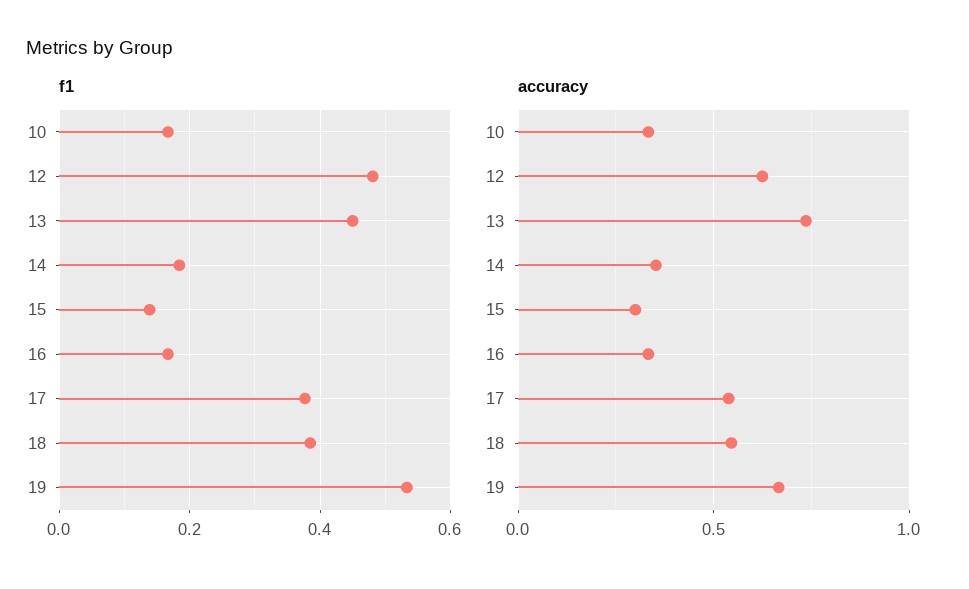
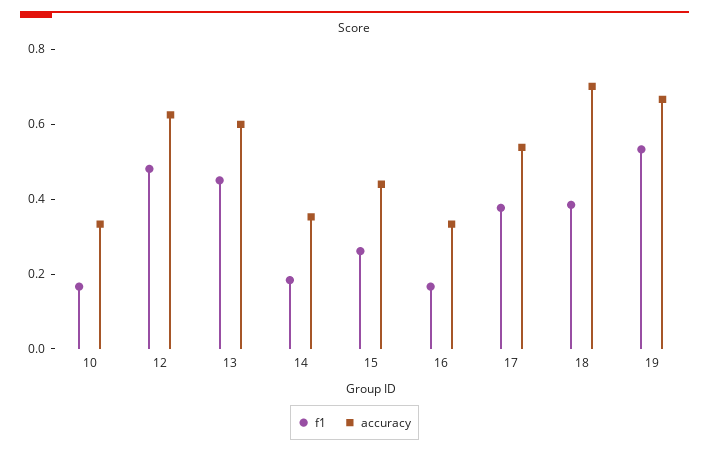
f1, 15: 0.14 -> 0.25
accuracy, 13: 0.75 -> 0.6
accuracy, 15: 0.3 -> 0.45
accuracy, 18: 0.55 -> 0.7

